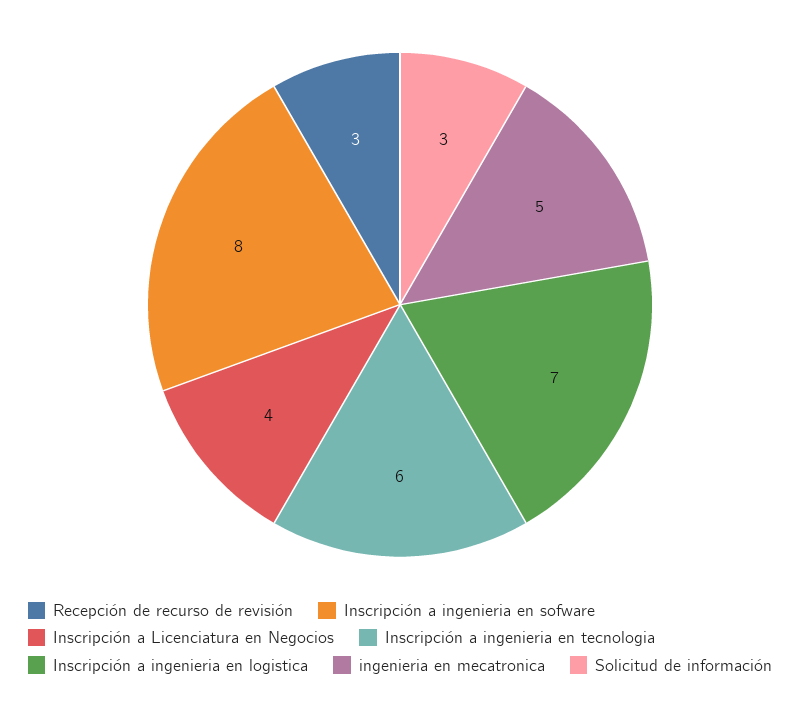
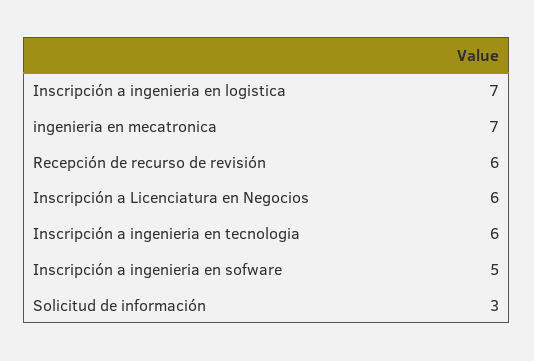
Recepción de recurso de revisión: 3 -> 6
Inscripción a ingenieria en sofware: 8 -> 5
Inscripción a Licenciatura en Negocios: 4 -> 6
ingenieria en mecatronica: 5 -> 7

